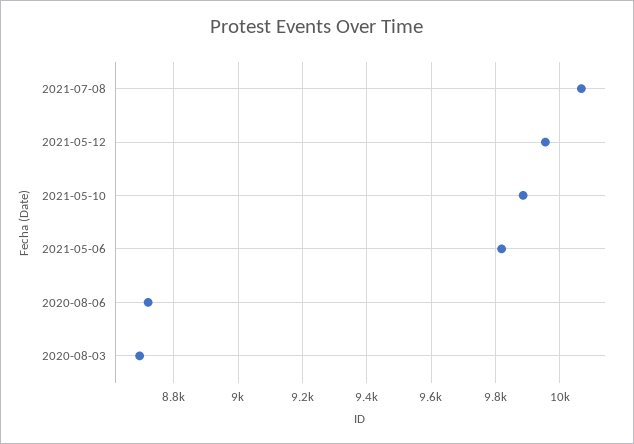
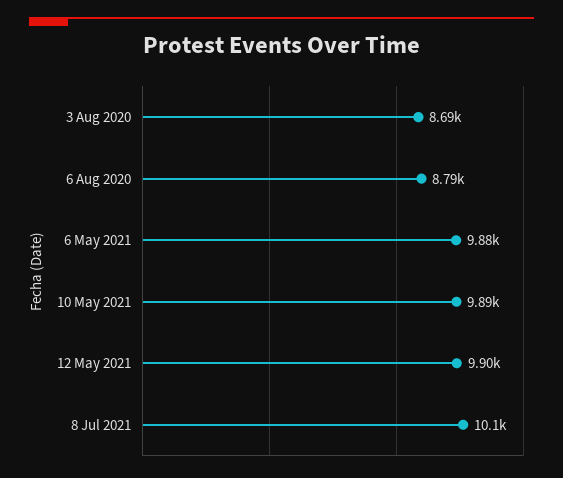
2021-05-12: 9960 -> 9900
2021-05-06: 9820 -> 9880
2020-08-06: 8720 -> 8790

